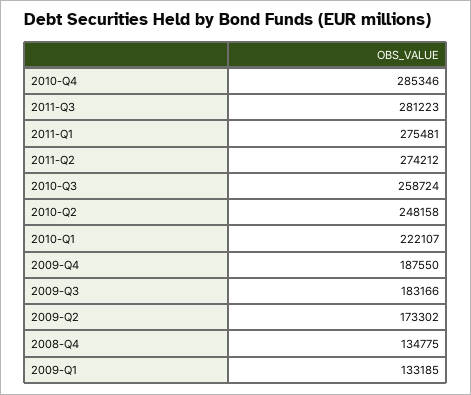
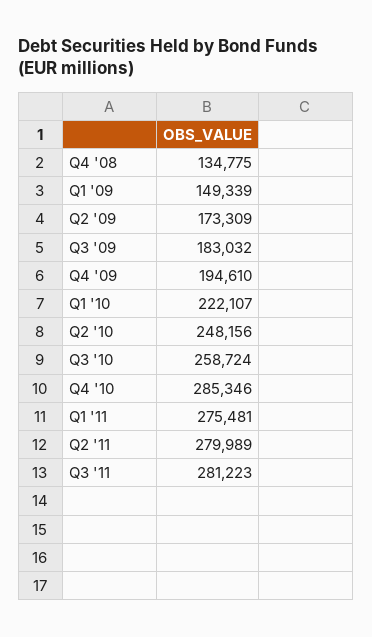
2011-Q2: 274212 -> 279989
2010-Q2: 248158 -> 248156
2009-Q4: 187550 -> 194610
2009-Q3: 183166 -> 183032
2009-Q2: 173302 -> 173309
2009-Q1: 133185 -> 149339

